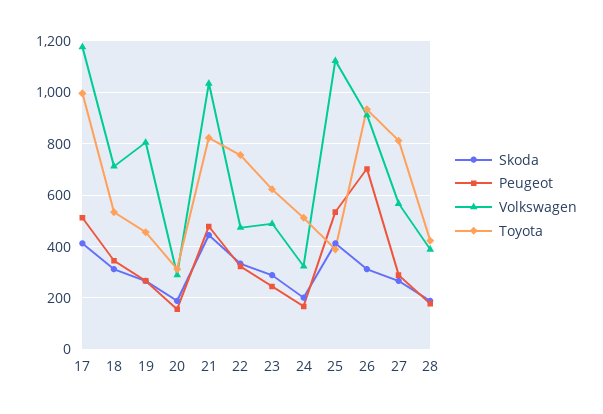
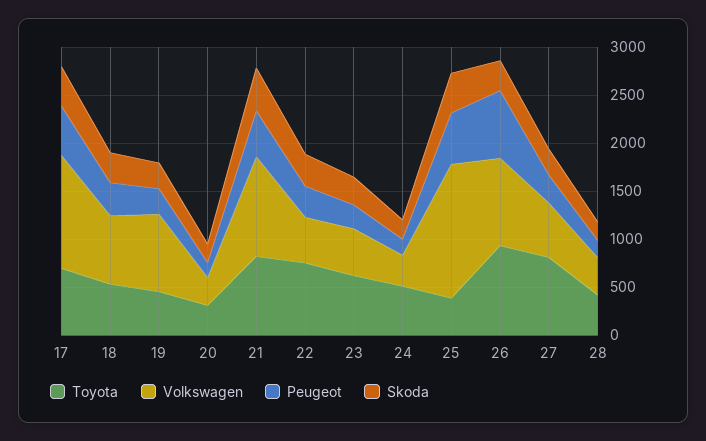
Toyota, 17: 1000 -> 700
Volkswagen, 25: 1125 -> 1400

